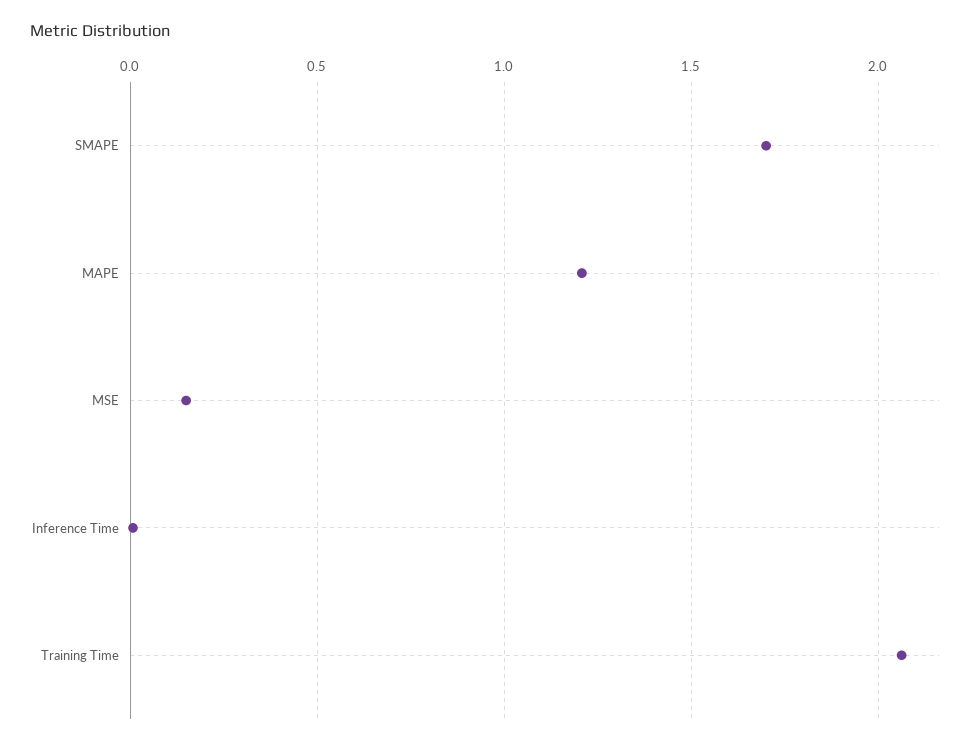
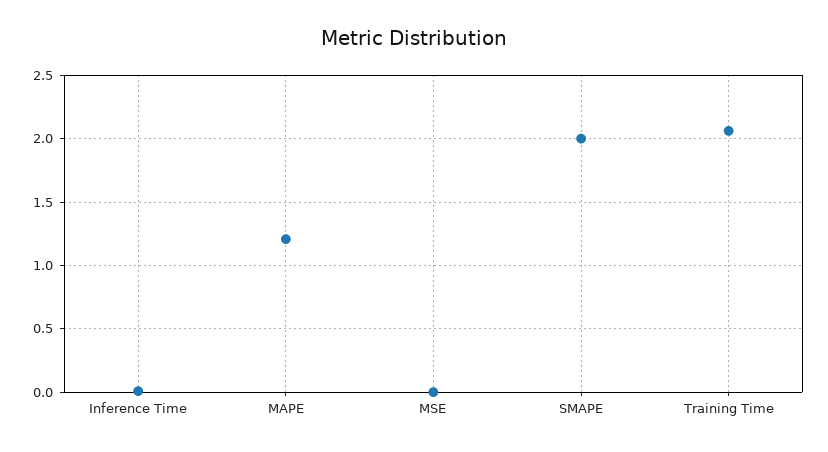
SMAPE: 1.7 -> 2
MSE: 0.15 -> 0

